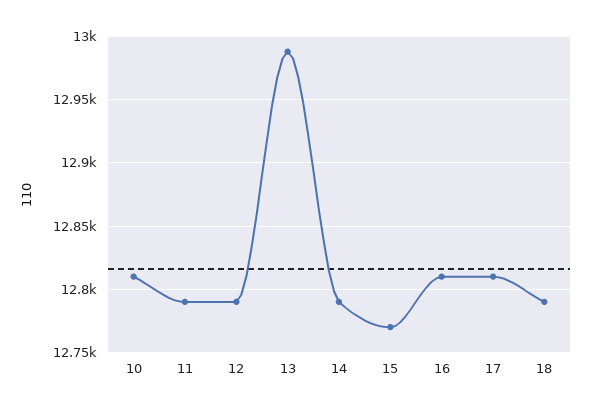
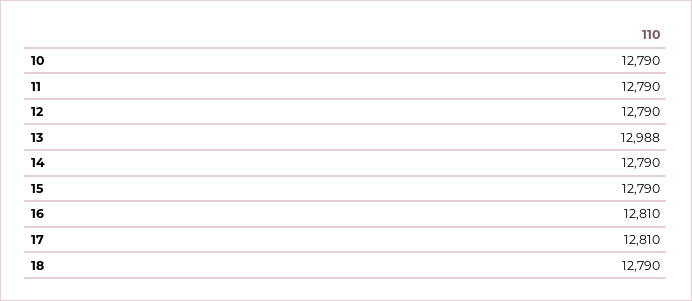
10: 12810 -> 12790
15: 12770 -> 12790

